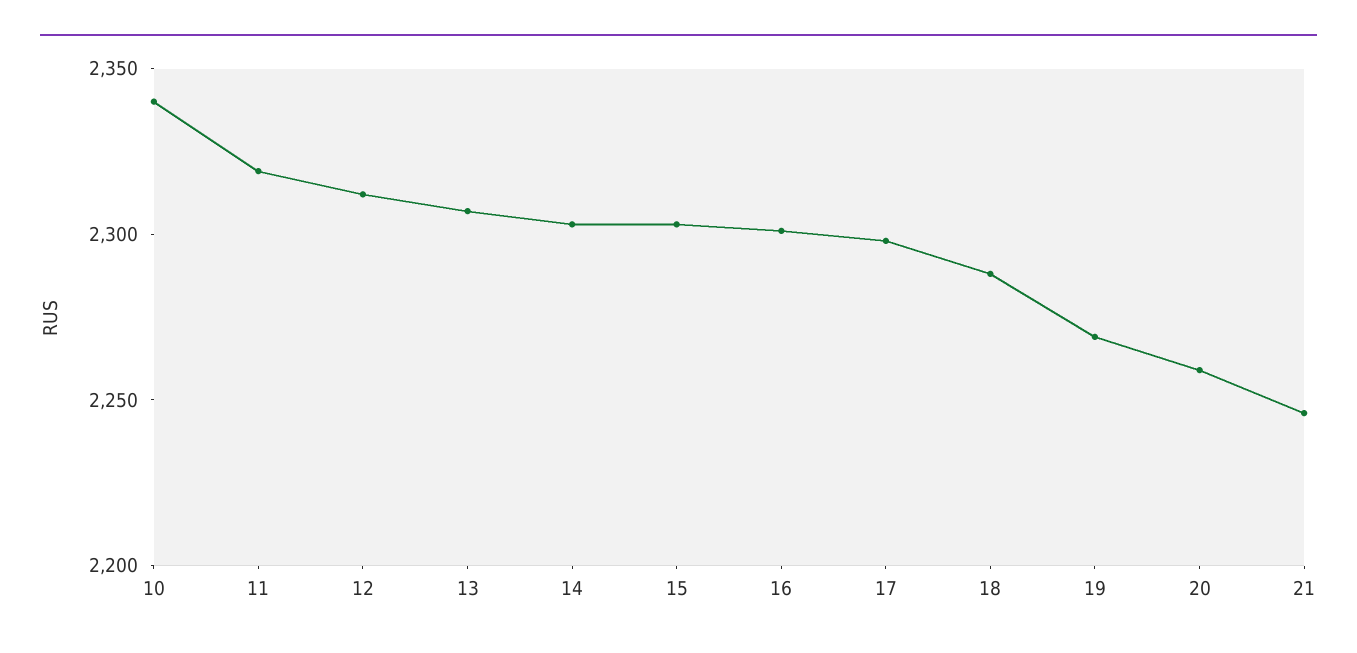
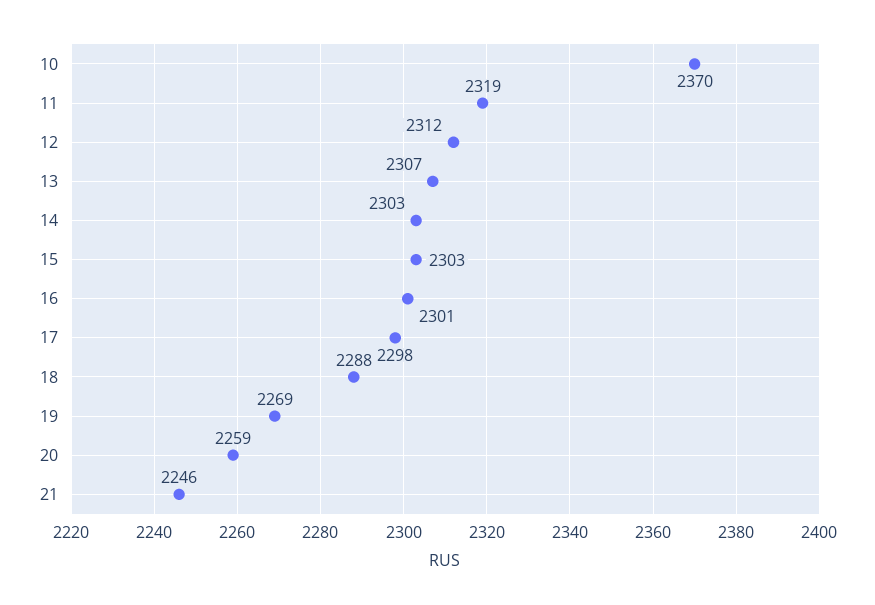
10: 2340 -> 2370

